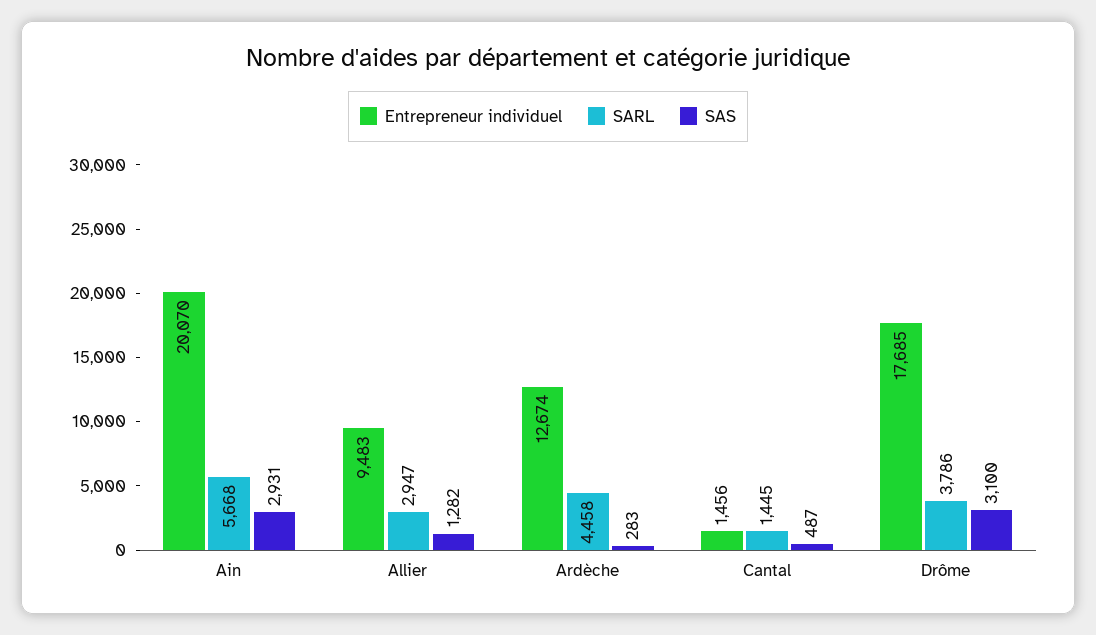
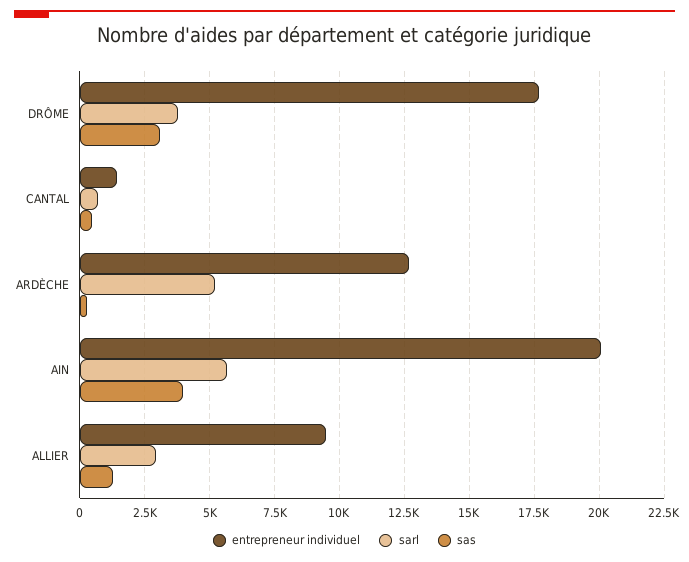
SAS, Ain: 2931 -> 4000
SARL, Ardèche: 4458 -> 5250
SARL, Cantal: 1445 -> 750

